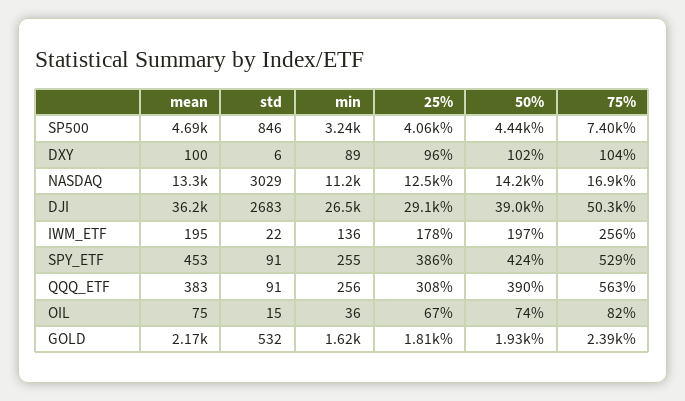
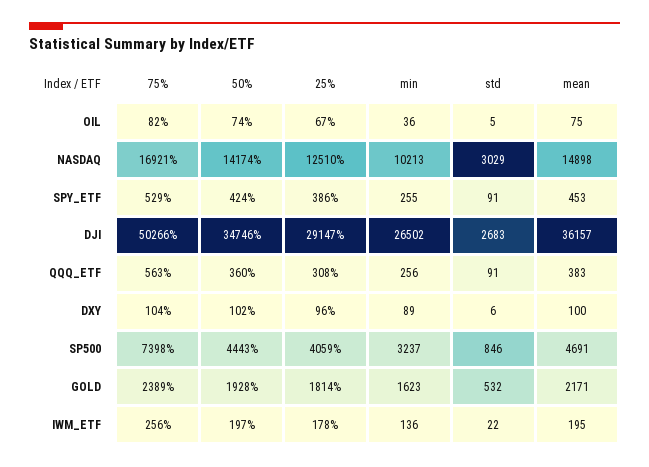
mean, NASDAQ: 13300 -> 14898
min, NASDAQ: 11200 -> 10213
50%, DJI: 39000 -> 34746
50%, QQQ_ETF: 390 -> 360
std, OIL: 15 -> 5

